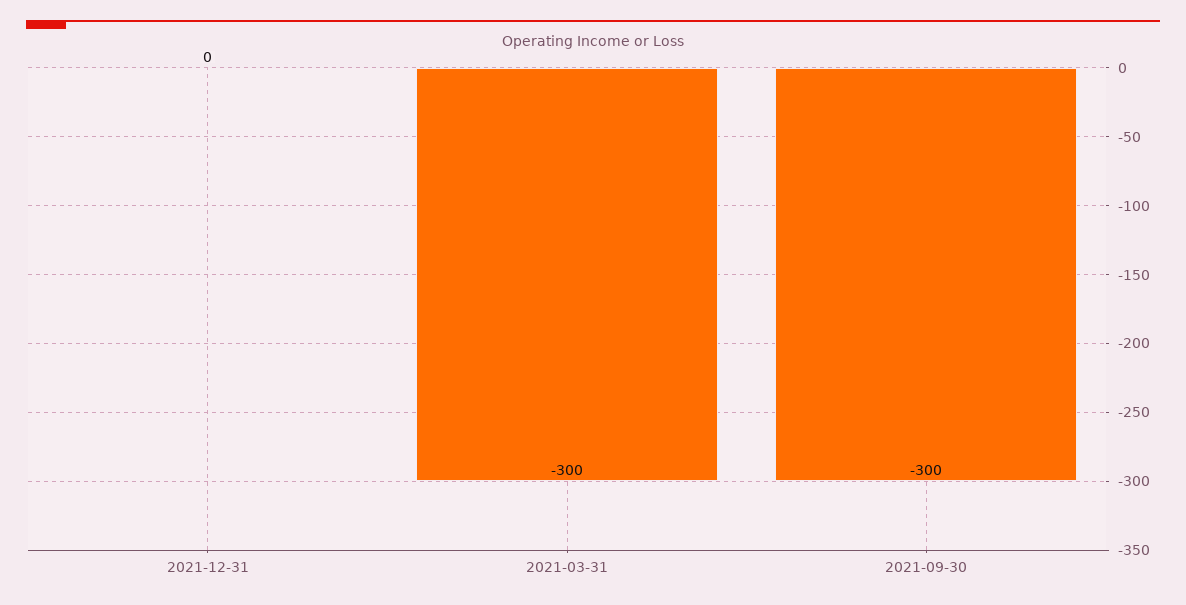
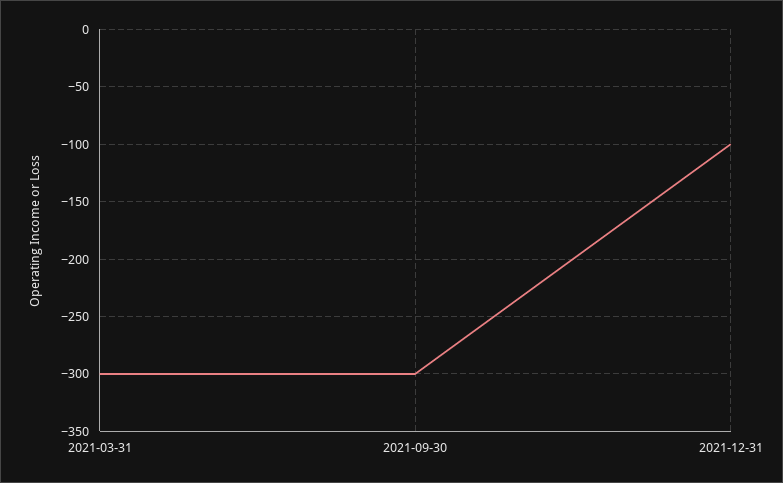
2021-12-31: 0 -> -100

